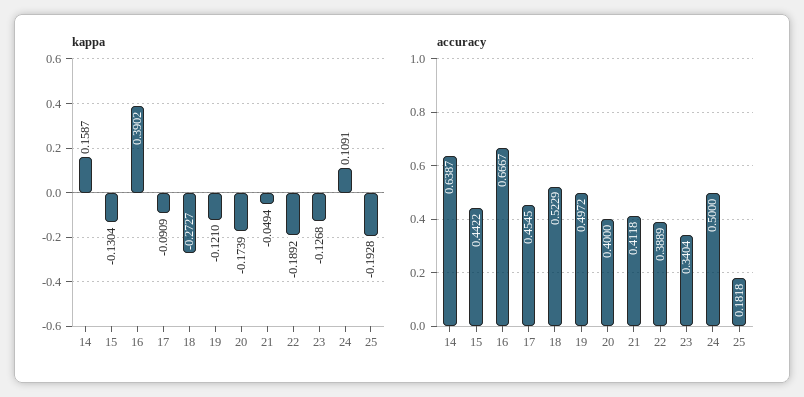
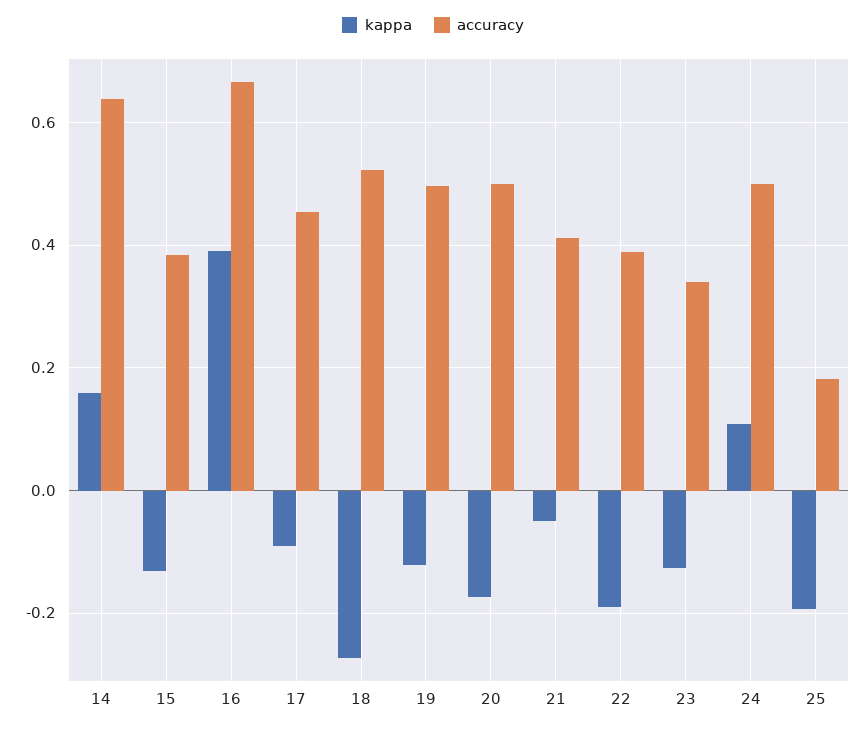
accuracy, 15: 0.4422 -> 0.38
accuracy, 20: 0.4 -> 0.5

